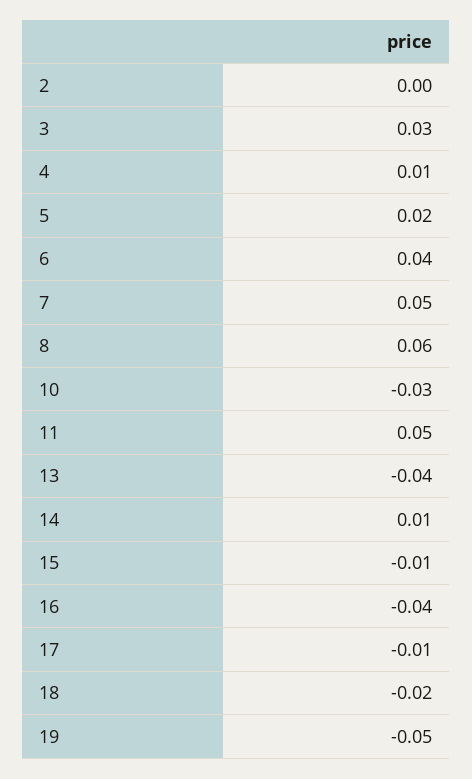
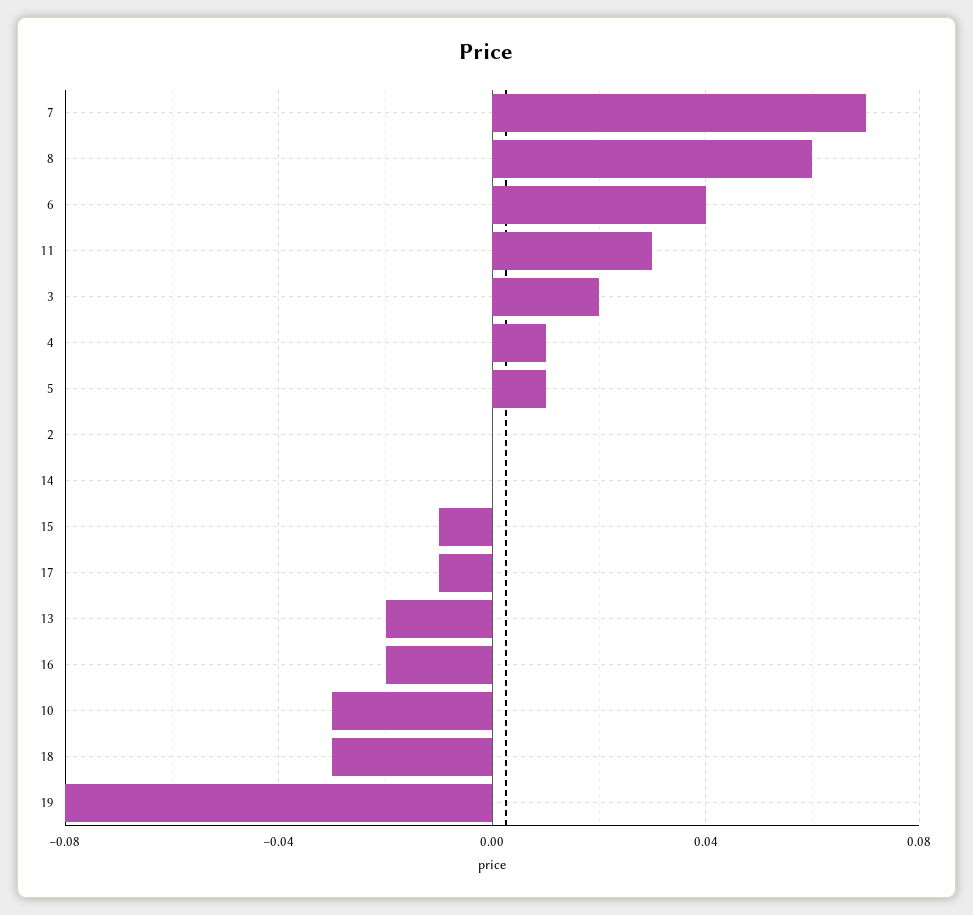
3: 0.03 -> 0.02
5: 0.02 -> 0.01
7: 0.05 -> 0.07
11: 0.05 -> 0.03
13: -0.04 -> -0.02
14: 0.01 -> 0
16: -0.04 -> -0.02
18: -0.02 -> -0.03
19: -0.05 -> -0.08

